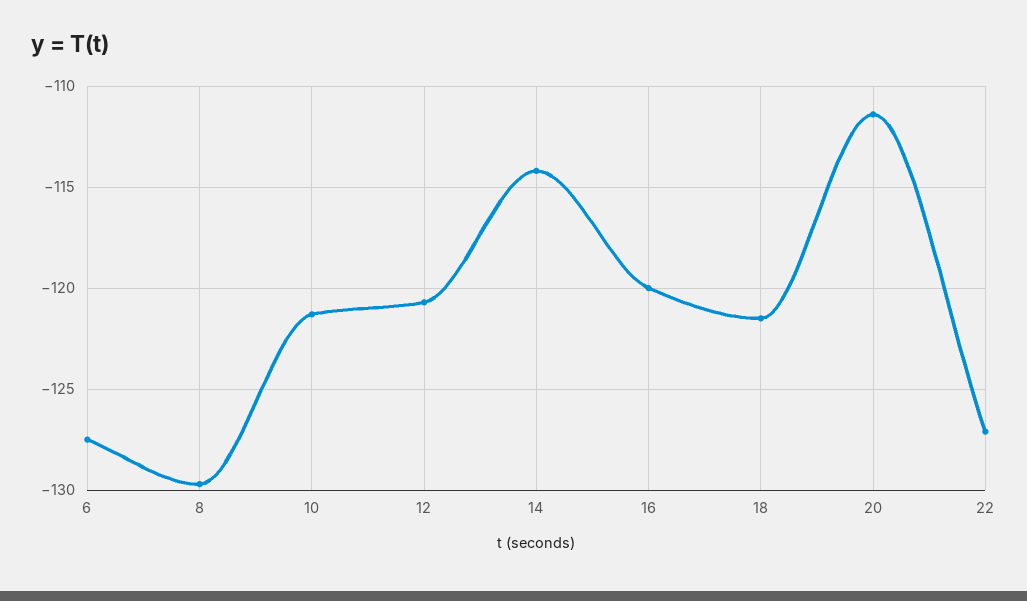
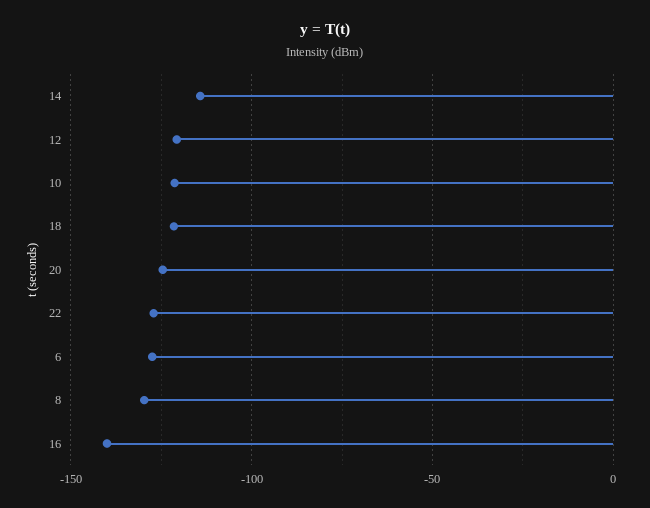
16: -120 -> -140
20: -111.5 -> -125

